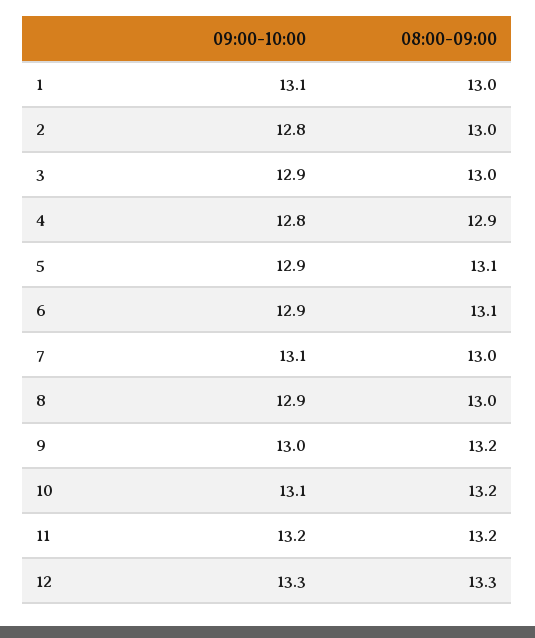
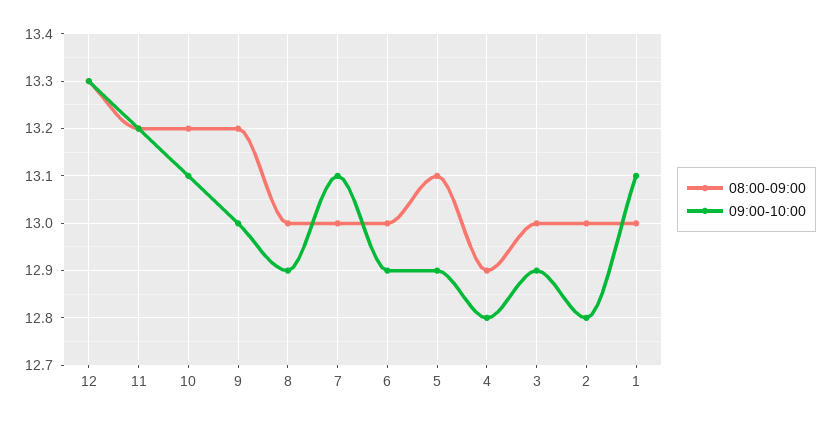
08:00-09:00, 6: 13.1 -> 13

